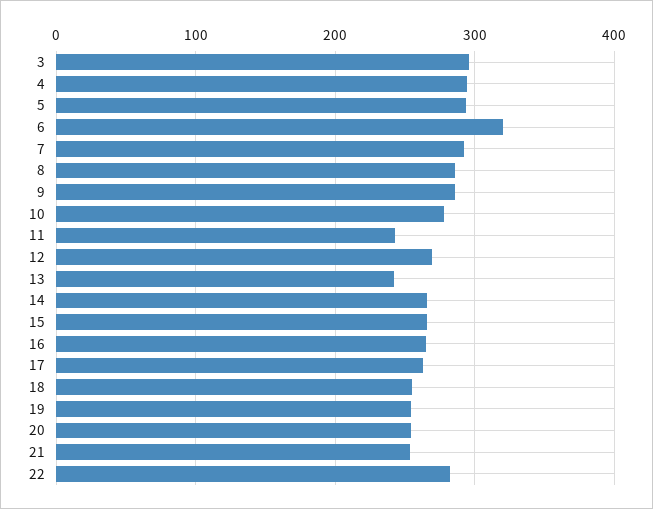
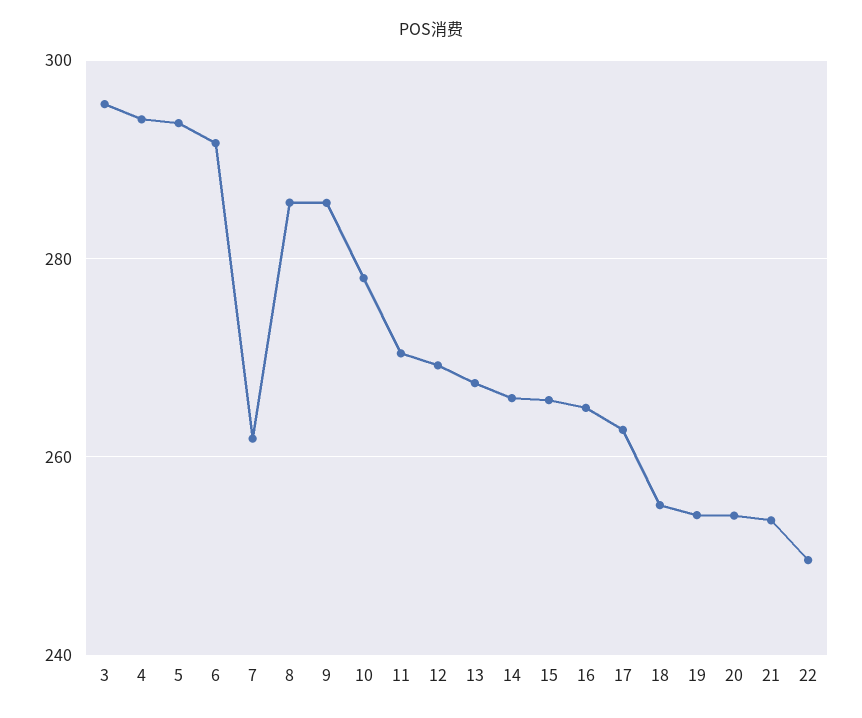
6: 320 -> 292
7: 290 -> 262
11: 240 -> 270
13: 240 -> 268
22: 280 -> 250

